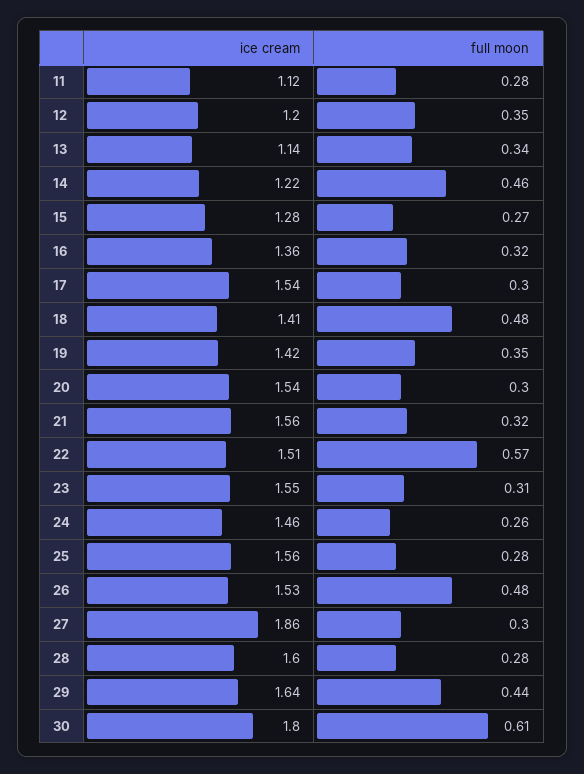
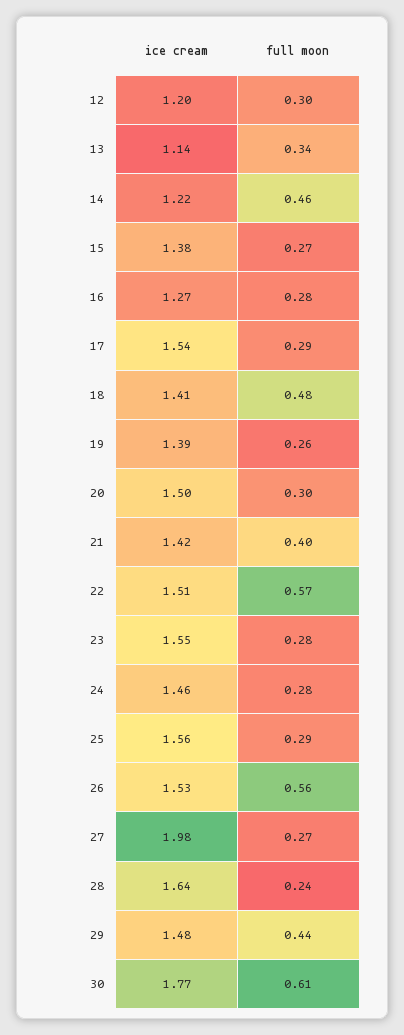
ice cream, 11: 1.12 -> none
full moon, 11: 0.28 -> none
full moon, 12: 0.35 -> 0.3
ice cream, 15: 1.28 -> 1.38
ice cream, 16: 1.36 -> 1.27
full moon, 16: 0.32 -> 0.28
full moon, 17: 0.3 -> 0.29
ice cream, 19: 1.42 -> 1.39
full moon, 19: 0.35 -> 0.26
ice cream, 20: 1.54 -> 1.5
ice cream, 21: 1.56 -> 1.42
full moon, 21: 0.32 -> 0.4
full moon, 23: 0.31 -> 0.28
full moon, 24: 0.26 -> 0.28
full moon, 25: 0.28 -> 0.29
full moon, 26: 0.48 -> 0.56
ice cream, 27: 1.86 -> 1.98
full moon, 27: 0.3 -> 0.27
ice cream, 28: 1.6 -> 1.64
full moon, 28: 0.28 -> 0.24
ice cream, 29: 1.64 -> 1.48
ice cream, 30: 1.8 -> 1.77

